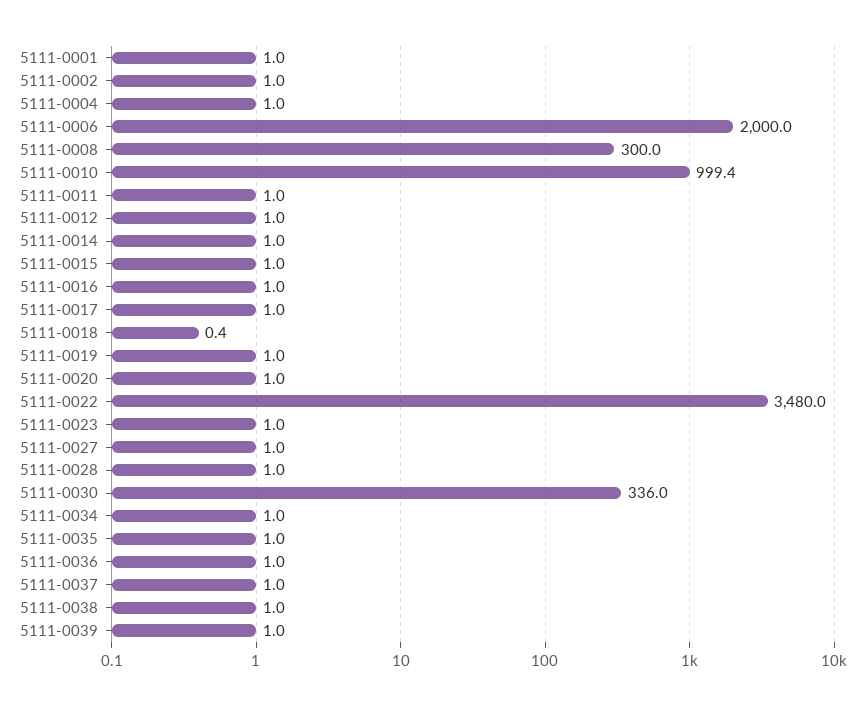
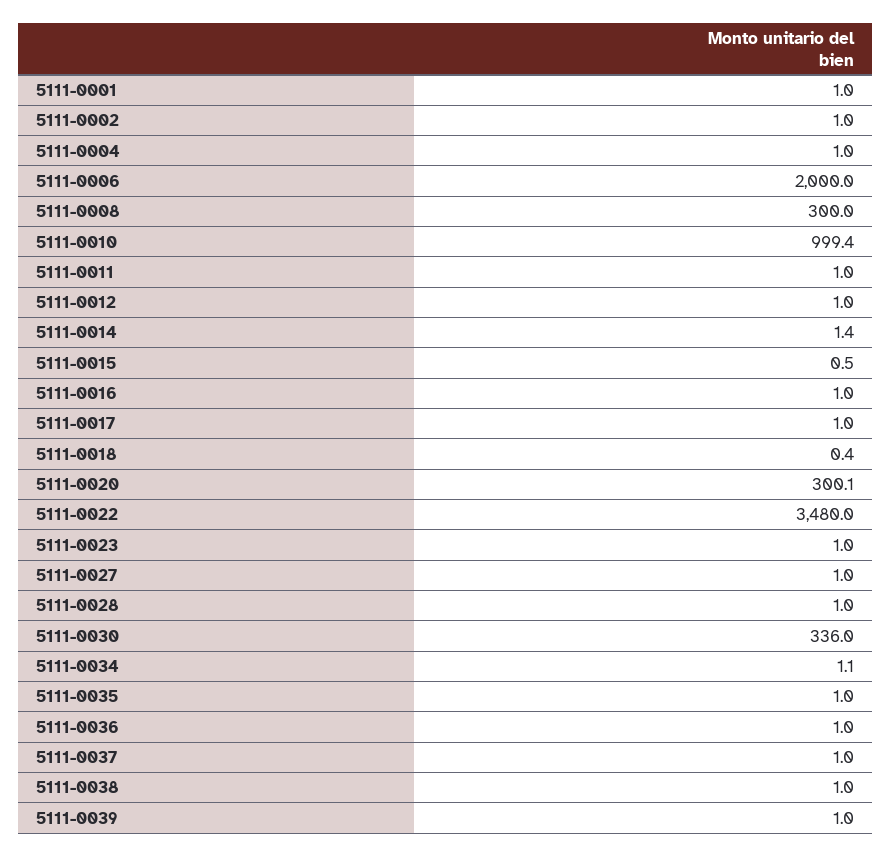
5111-0014: 1 -> 1.4
5111-0015: 1 -> 0.5
5111-0019: 1 -> none
5111-0020: 1 -> 300.1
5111-0034: 1 -> 1.1

